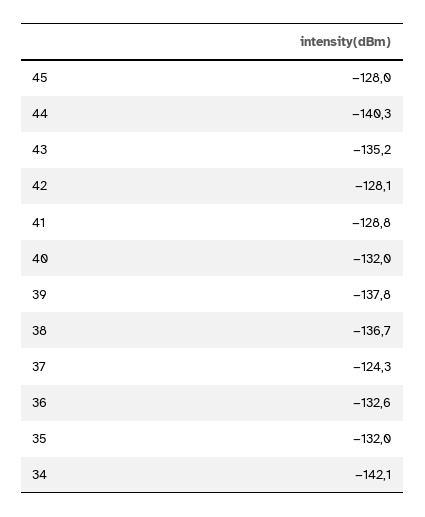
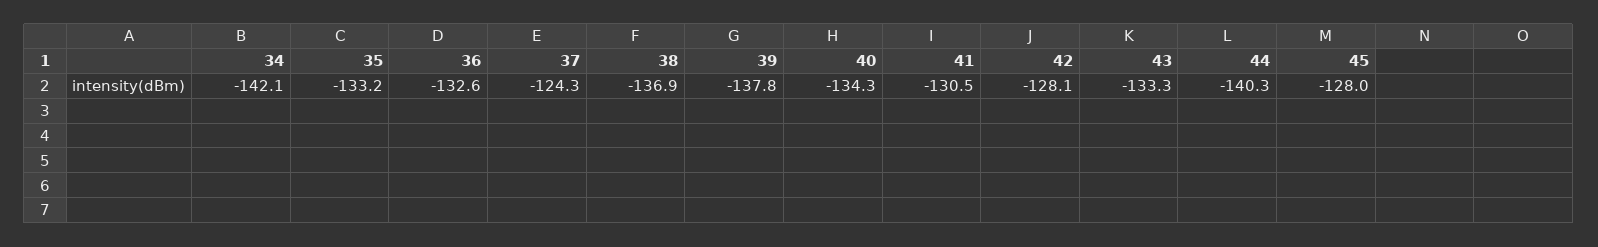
43: -135.2 -> -133.3
41: -128.8 -> -130.5
40: -132 -> -134.3
38: -136.7 -> -136.9
35: -132 -> -133.2

